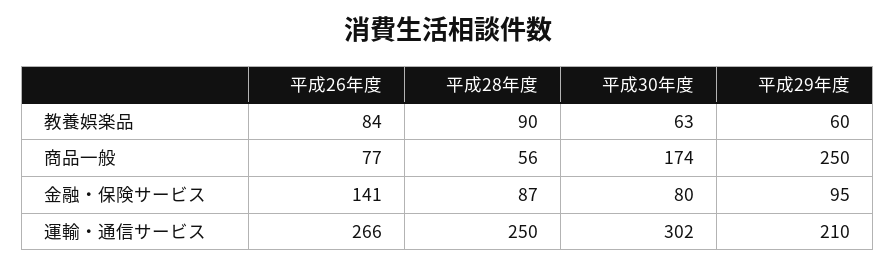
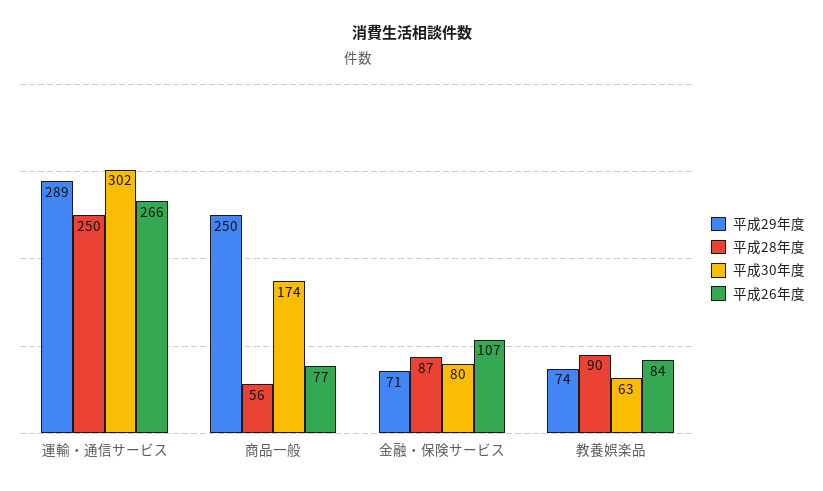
平成29年度, 教養娯楽品: 60 -> 74
平成26年度, 金融・保険サービス: 141 -> 107
平成29年度, 金融・保険サービス: 95 -> 71
平成29年度, 運輸・通信サービス: 210 -> 289

